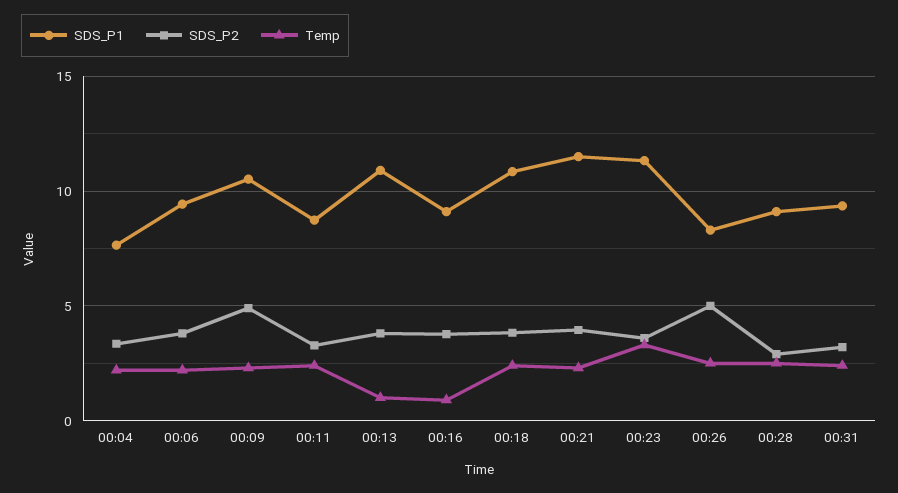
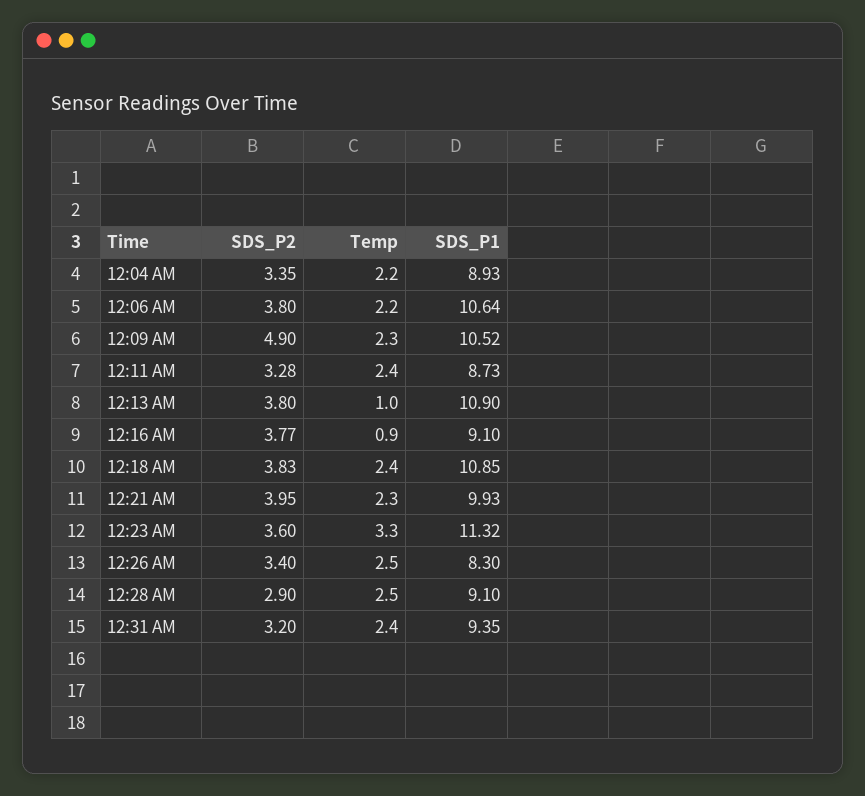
SDS_P1, 00:04: 7.5 -> 8.93
SDS_P1, 00:06: 9.5 -> 10.64
SDS_P1, 00:21: 11.5 -> 9.93
SDS_P2, 00:26: 5 -> 3.4

